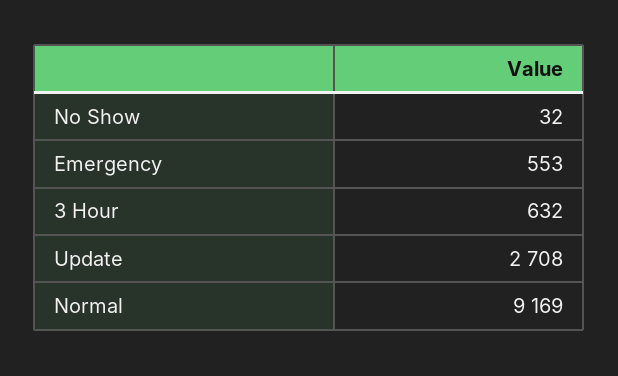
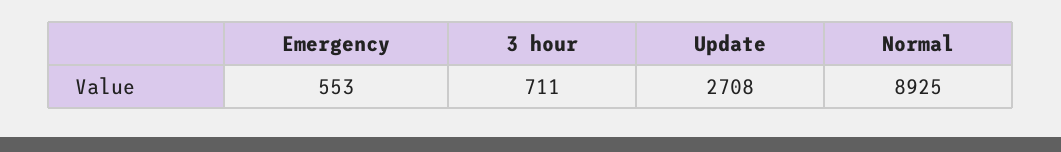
No Show: 32 -> none
3 Hour: 632 -> 711
Normal: 9169 -> 8925

